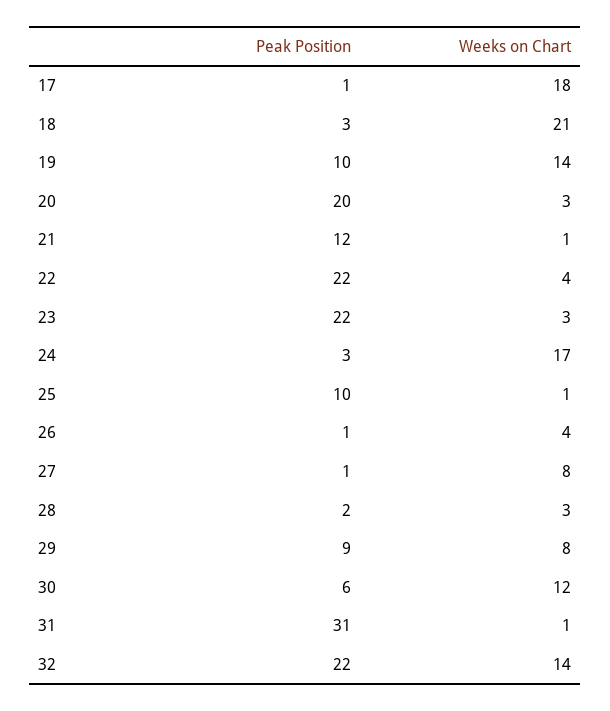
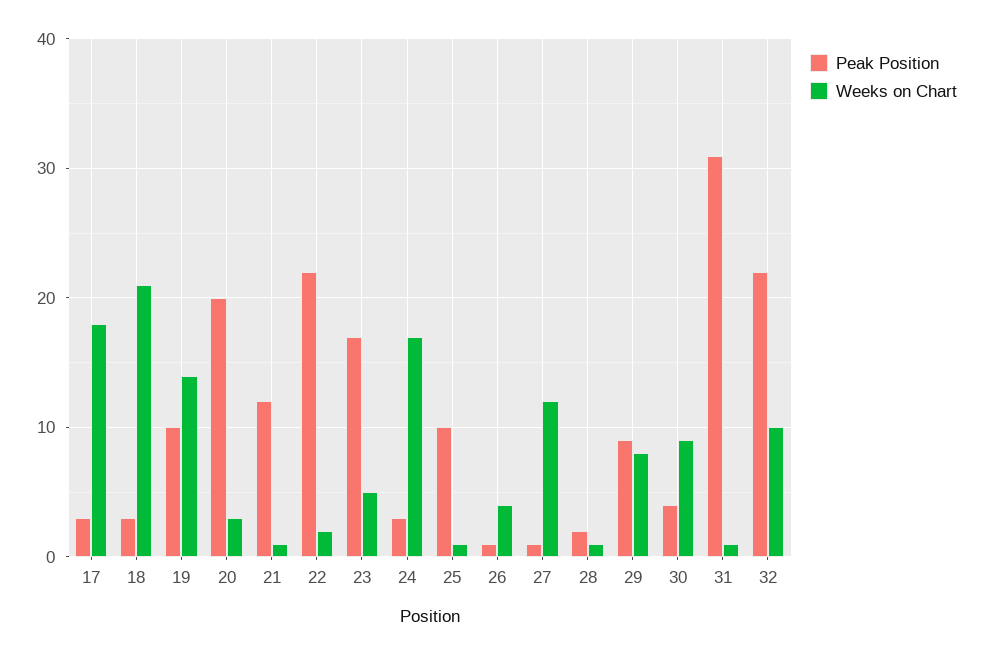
Peak Position, 17: 1 -> 3
Weeks on Chart, 22: 4 -> 2
Peak Position, 23: 22 -> 17
Weeks on Chart, 23: 3 -> 5
Weeks on Chart, 27: 8 -> 12
Weeks on Chart, 28: 3 -> 1
Peak Position, 30: 6 -> 4
Weeks on Chart, 30: 12 -> 9
Weeks on Chart, 32: 14 -> 10

